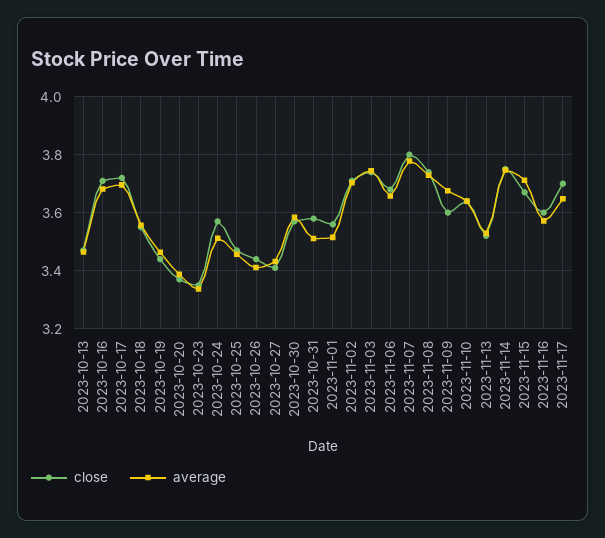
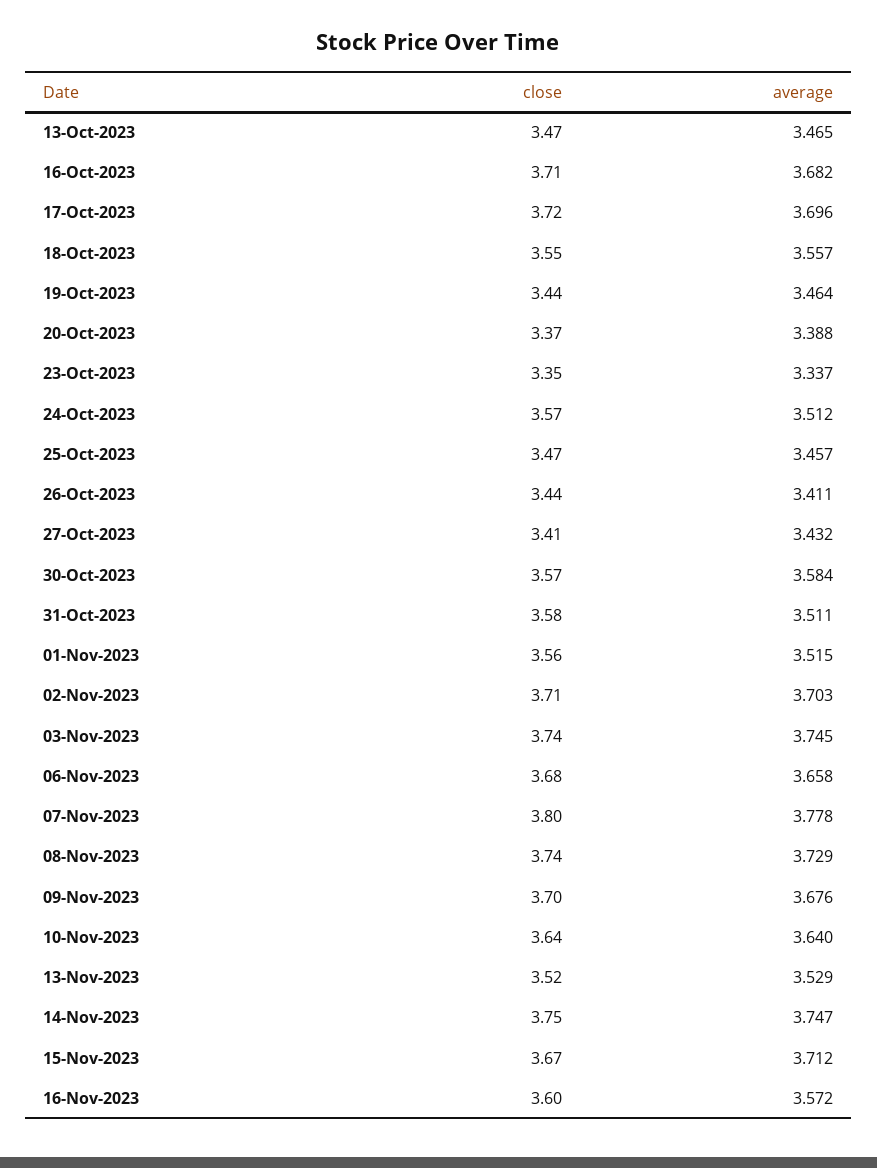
close, 2023-11-09: 3.6 -> 3.7
close, 2023-11-17: 3.7 -> none
average, 2023-11-17: 3.65 -> none

